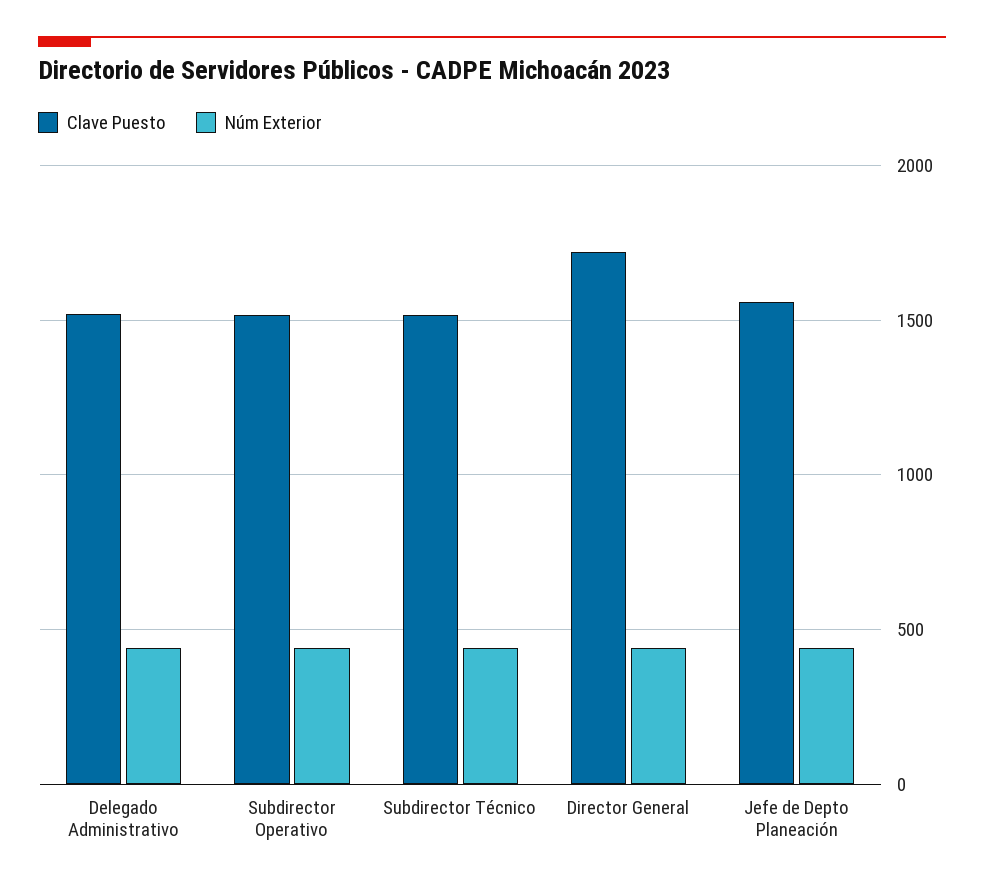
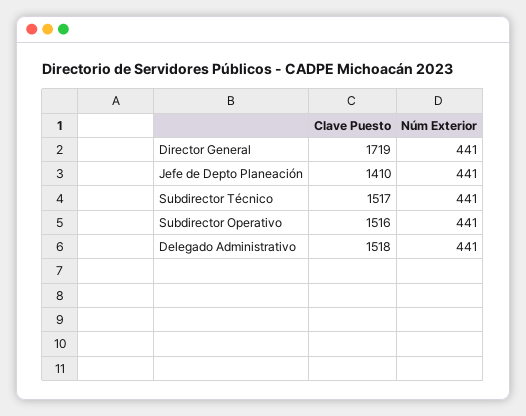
Clave Puesto, Jefe de Depto Planeación: 1550 -> 1410

